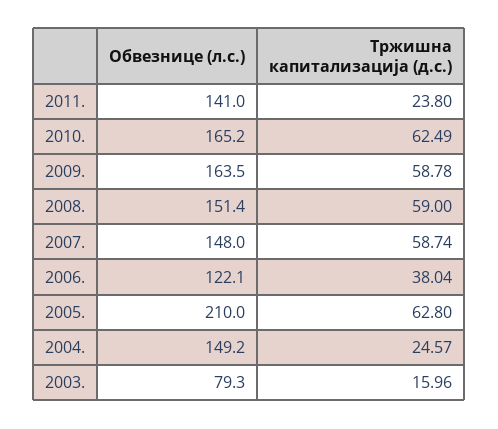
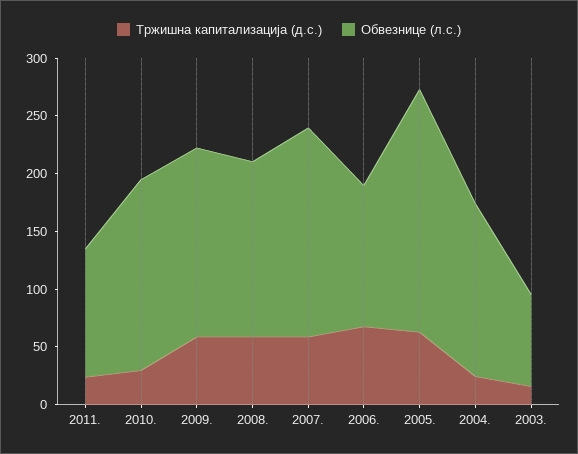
Обвезнице (л.с.), 2011.: 141 -> 110
Тржишна капитализација (д.с.), 2010.: 62.49 -> 30
Обвезнице (л.с.), 2007.: 148 -> 180
Тржишна капитализација (д.с.), 2006.: 38.04 -> 70

